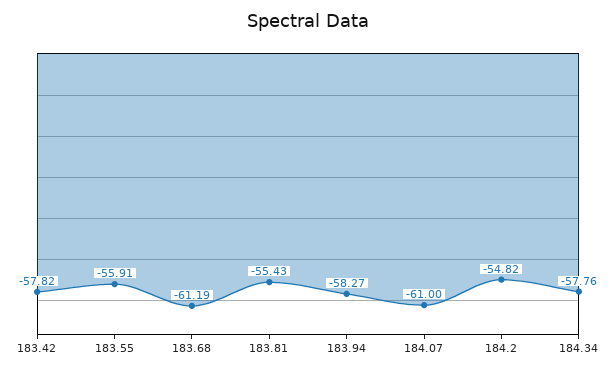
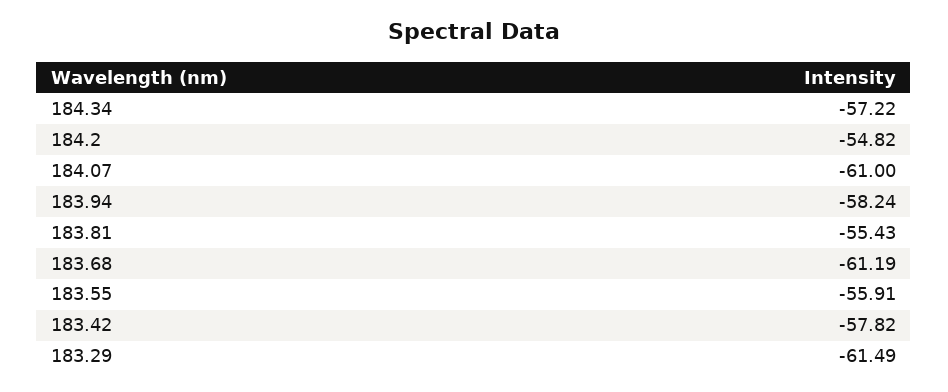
183.94: -58.27 -> -58.24
184.34: -57.76 -> -57.22
183.29: none -> -61.49

